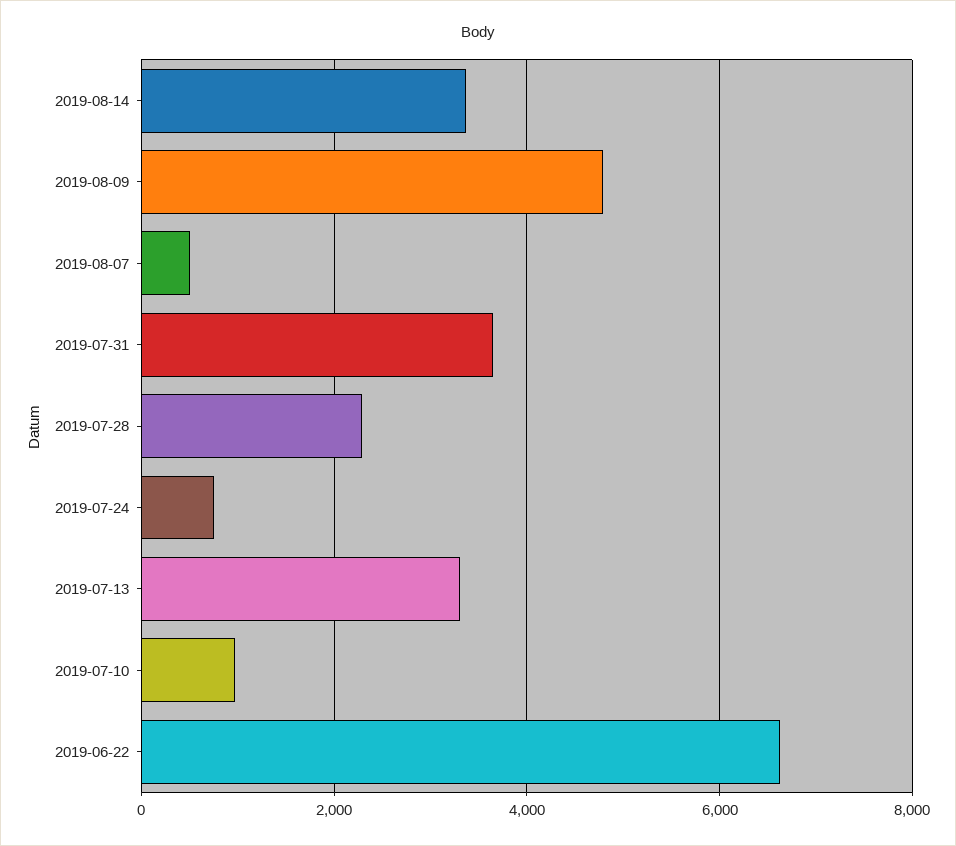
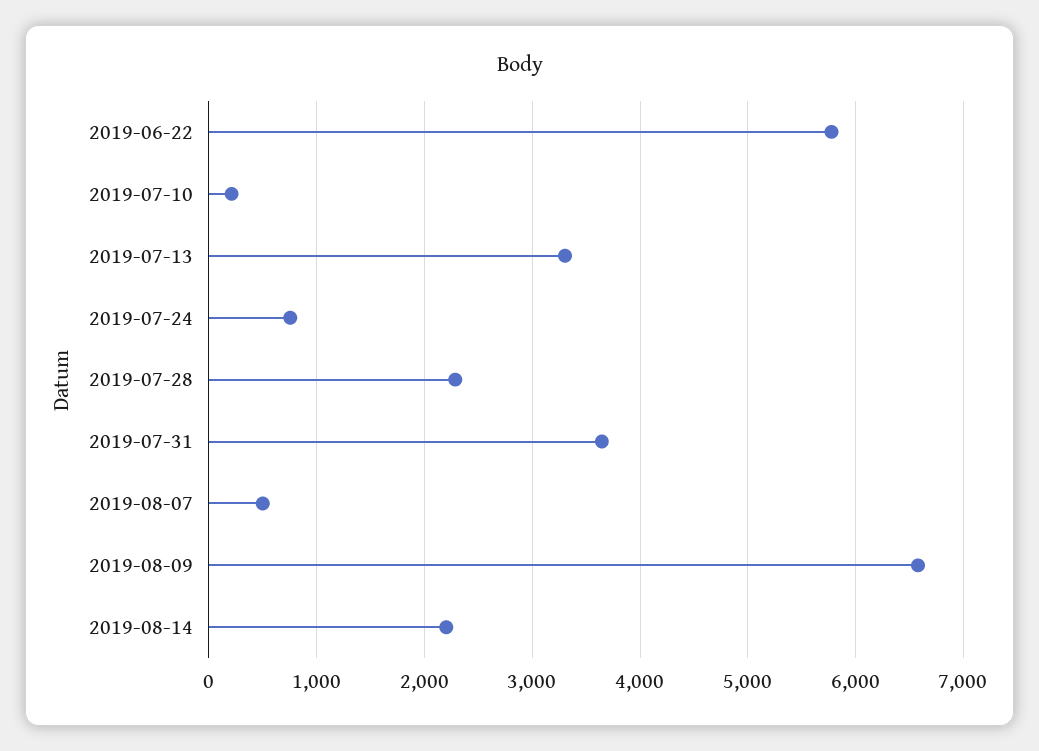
2019-08-14: 3400 -> 2200
2019-08-09: 4800 -> 6600
2019-07-10: 1000 -> 200
2019-06-22: 6600 -> 5800

